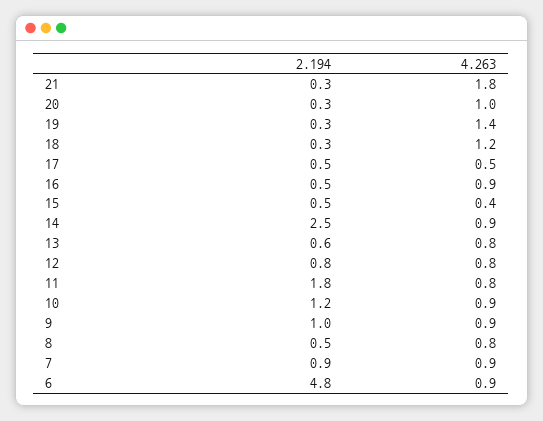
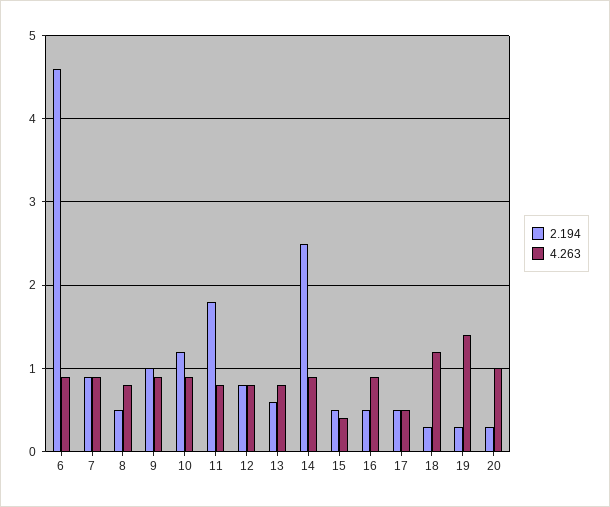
2.194, 21: 0.3 -> none
4.263, 21: 1.8 -> none
2.194, 6: 4.8 -> 4.6

